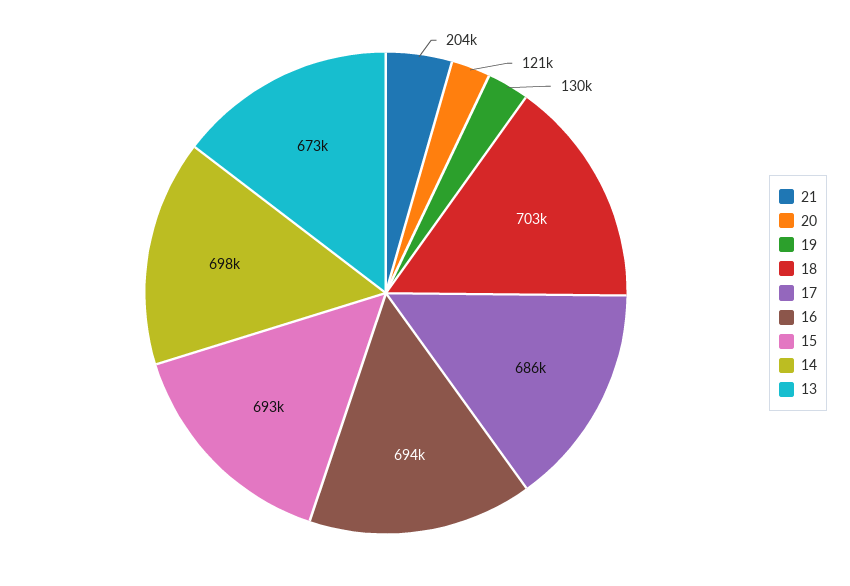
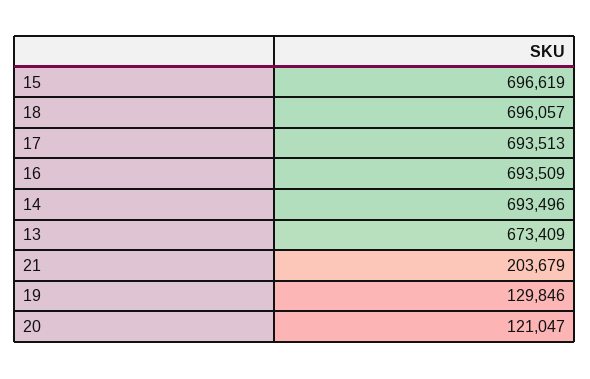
18: 703000 -> 696057
17: 686000 -> 693513
15: 693000 -> 696619
14: 698000 -> 693496

